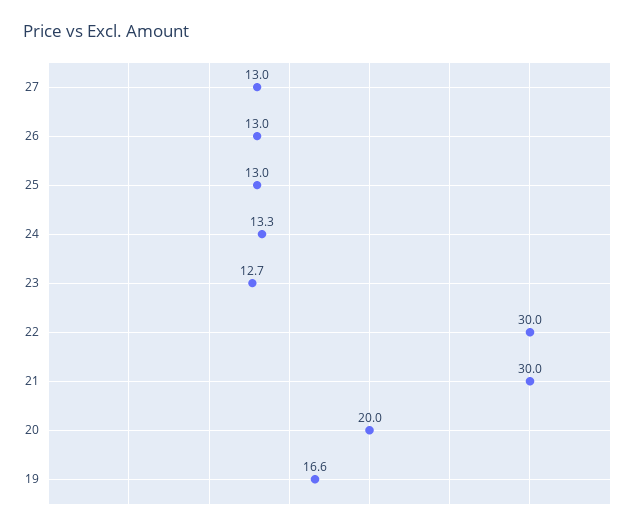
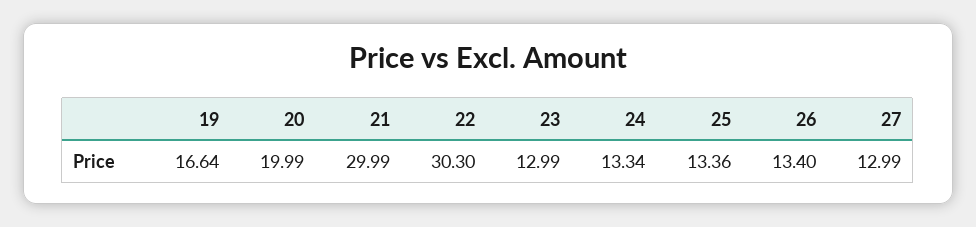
26: 13 -> 13.4
25: 13 -> 13.36
23: 12.7 -> 12.99
22: 30 -> 30.3

